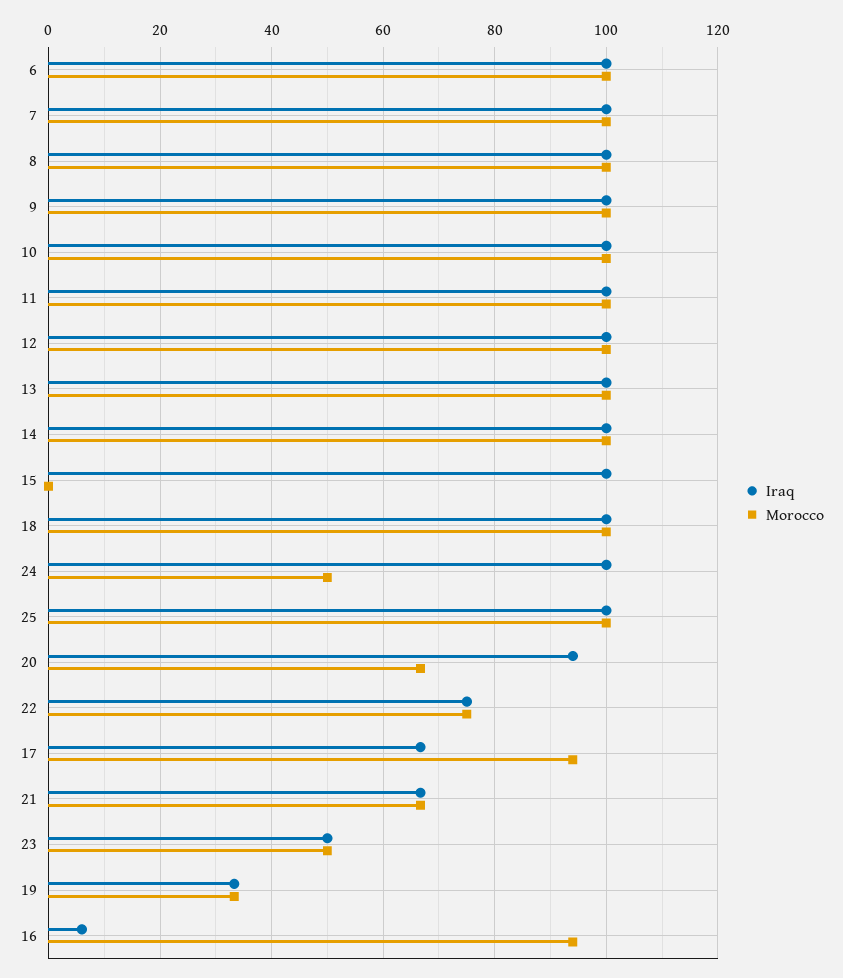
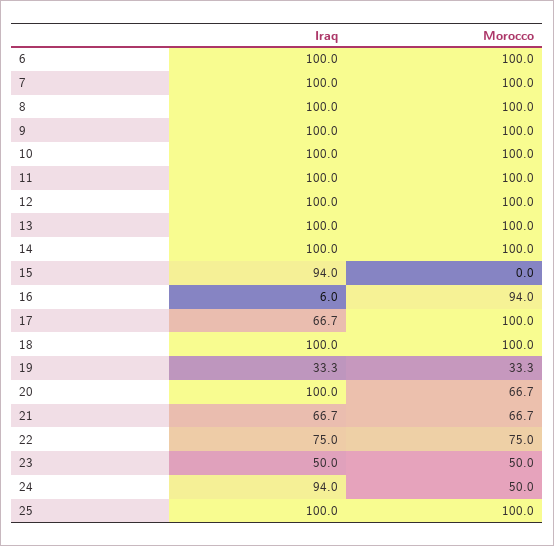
Iraq, 15: 100 -> 94
Iraq, 24: 100 -> 94
Iraq, 20: 94 -> 100
Morocco, 17: 94 -> 100

